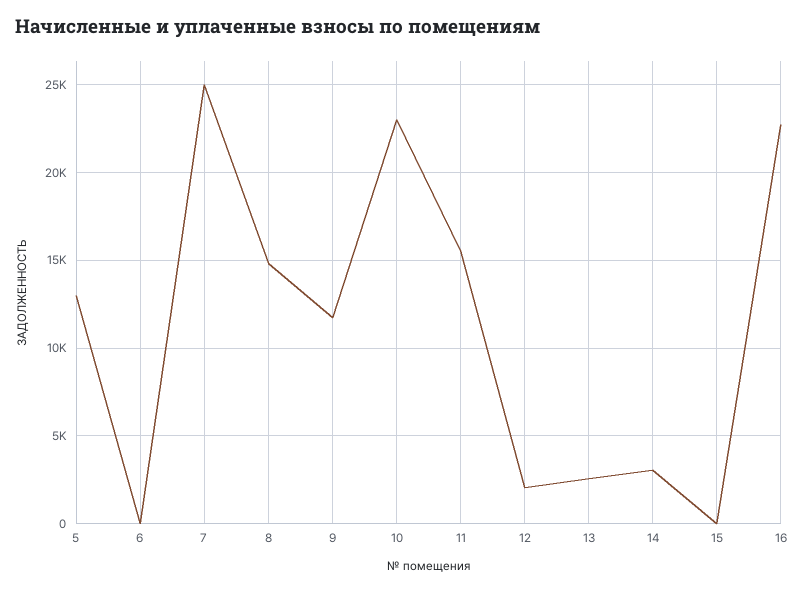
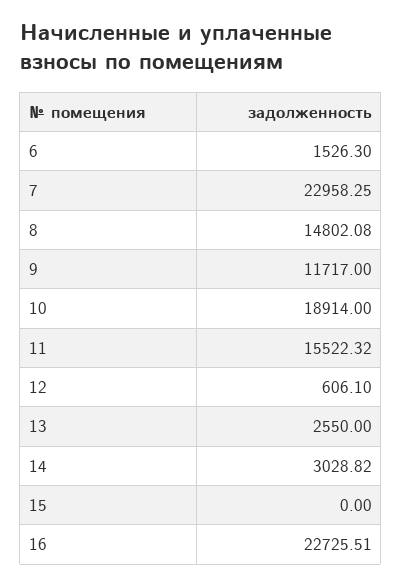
5: 13000 -> none
6: 0 -> 1526.3
7: 25000 -> 22958.25
10: 23000 -> 18914
12: 2000 -> 606.1

